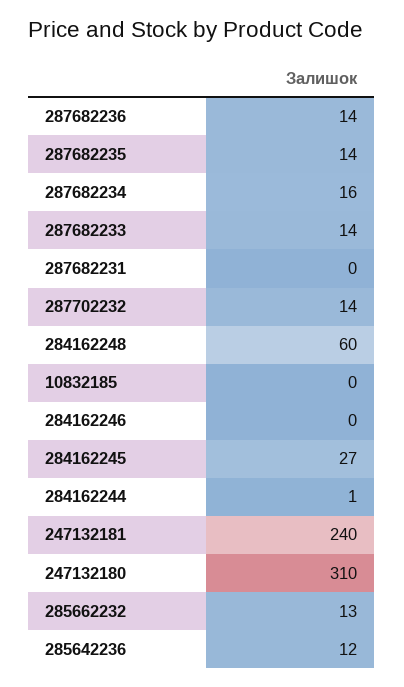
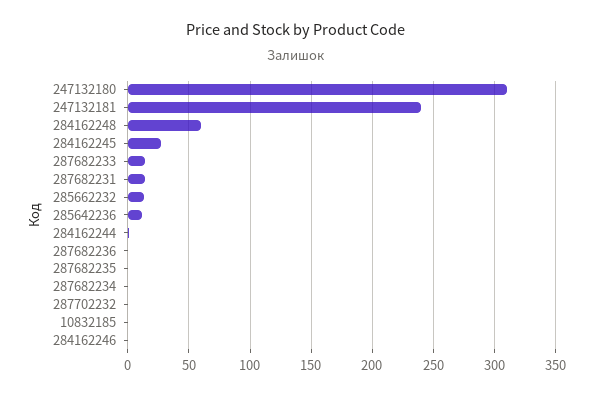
287682236: 14 -> 0
287682235: 14 -> 0
287682234: 16 -> 0
287682231: 0 -> 15
287702232: 14 -> 0

